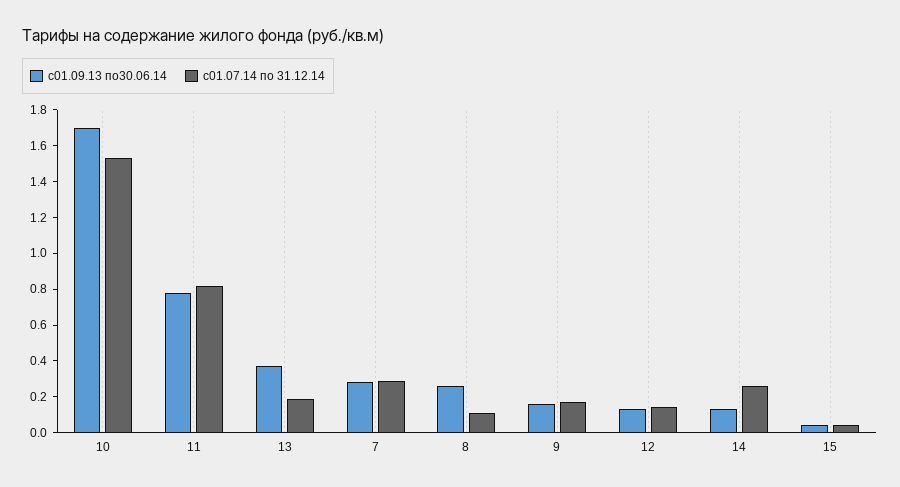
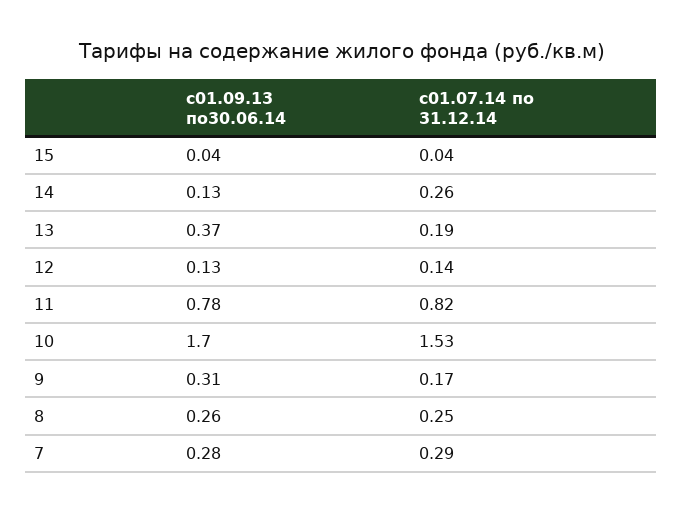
с01.07.14 по 31.12.14, 8: 0.1 -> 0.25
с01.09.13 по30.06.14, 9: 0.15 -> 0.31

